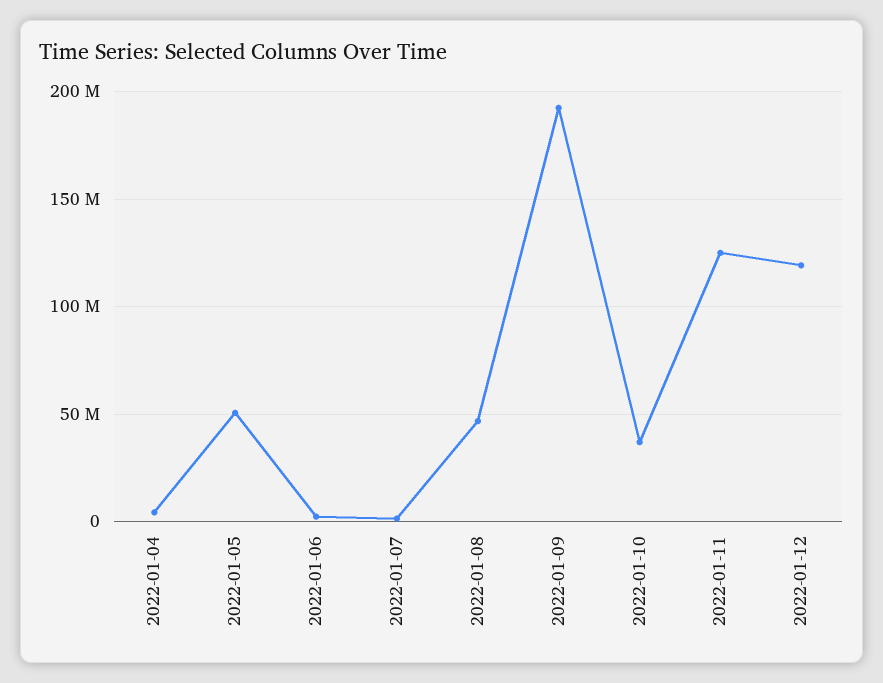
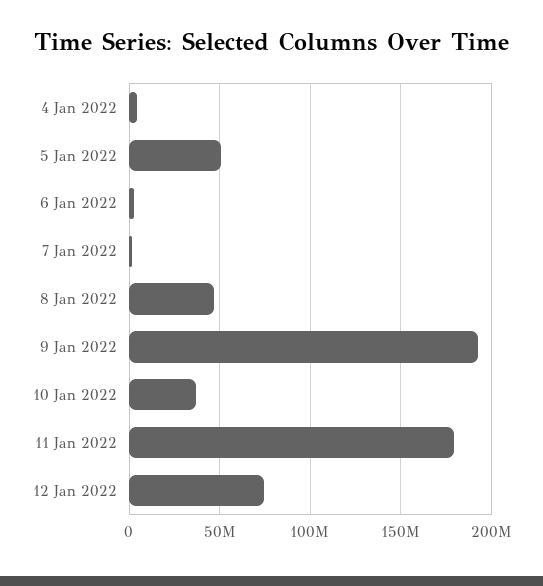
2022-01-11: 125000000 -> 180000000
2022-01-12: 120000000 -> 75000000

